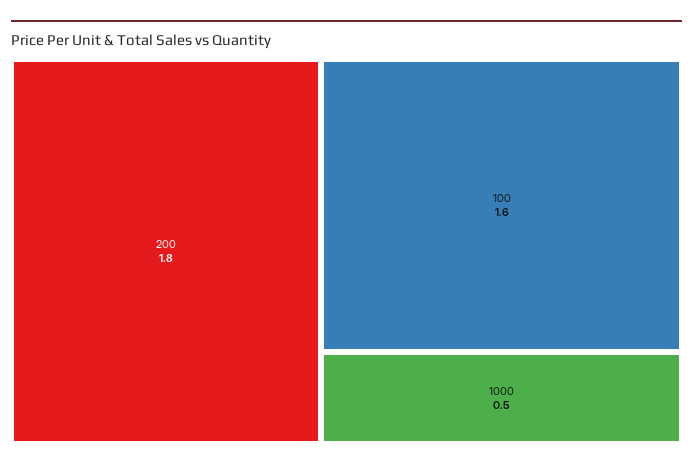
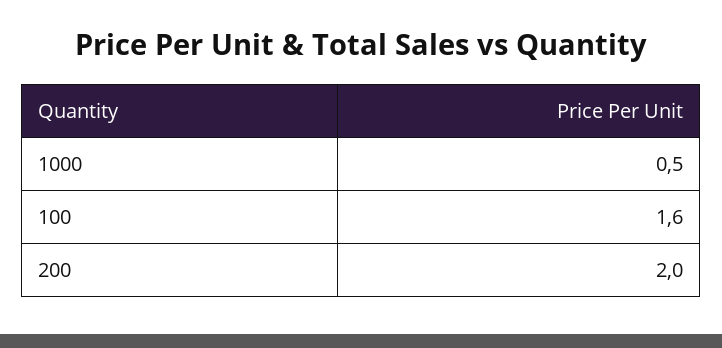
200: 1.8 -> 2

